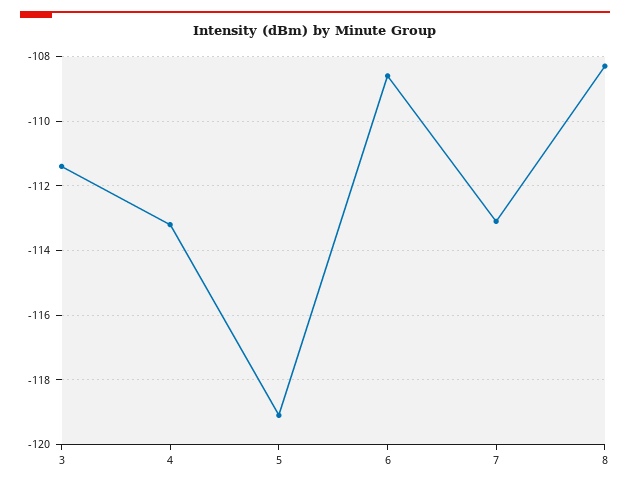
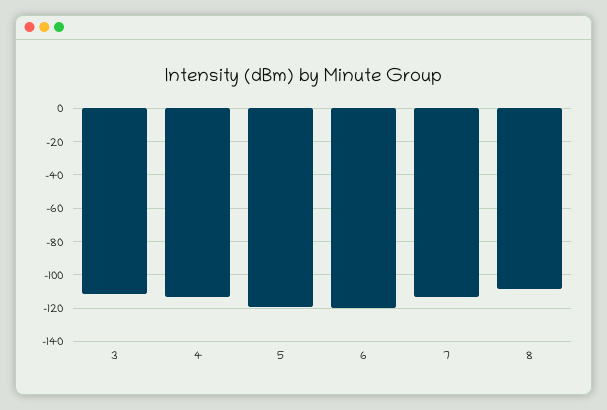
6: -108.5 -> -120

